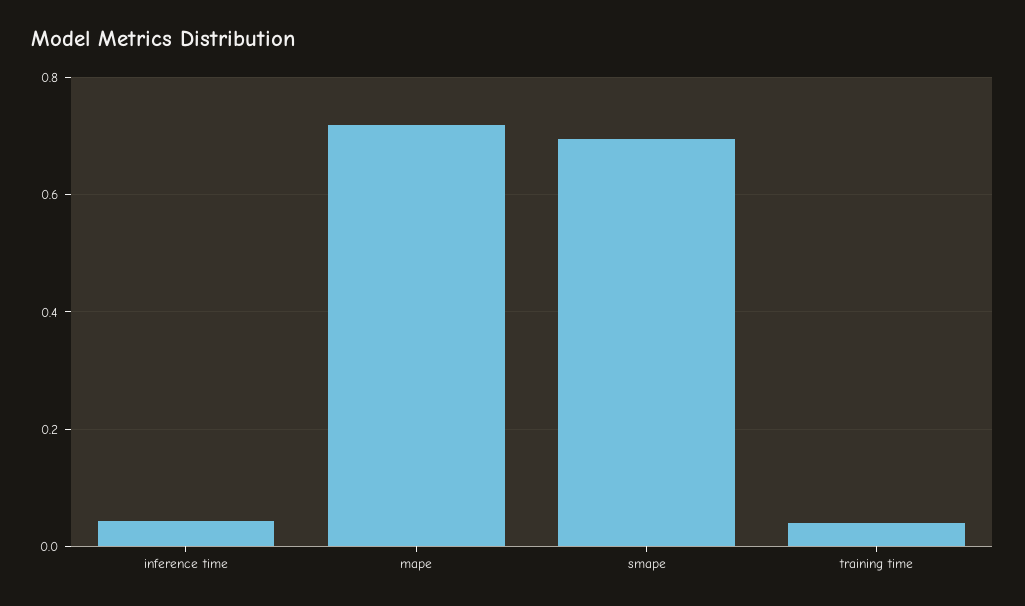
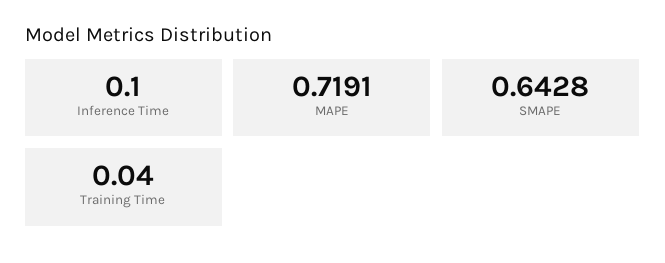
inference time: 0.04 -> 0.1
smape: 0.7 -> 0.6428

